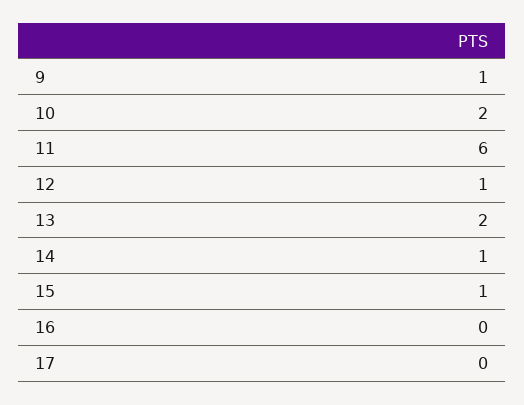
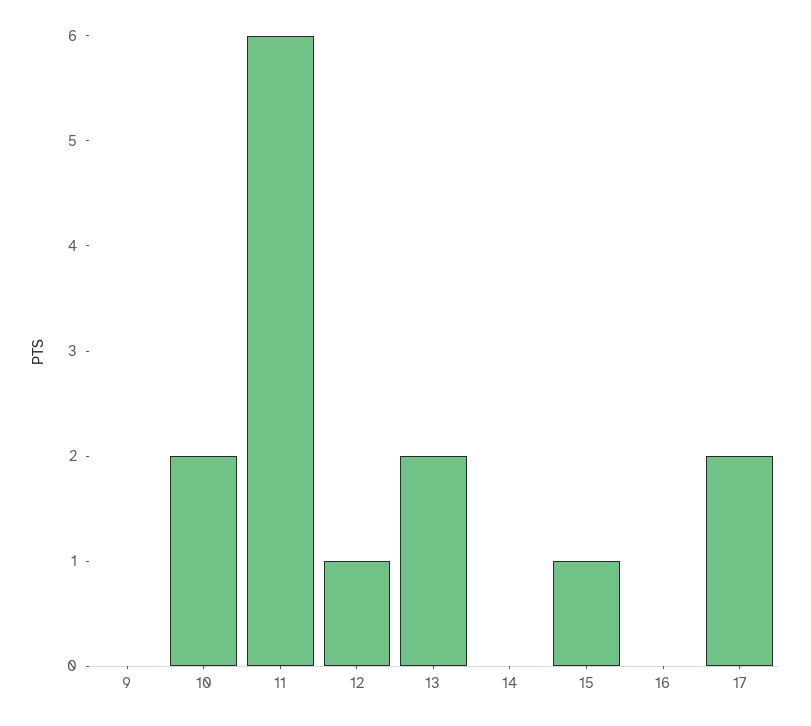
9: 1 -> 0
14: 1 -> 0
17: 0 -> 2

